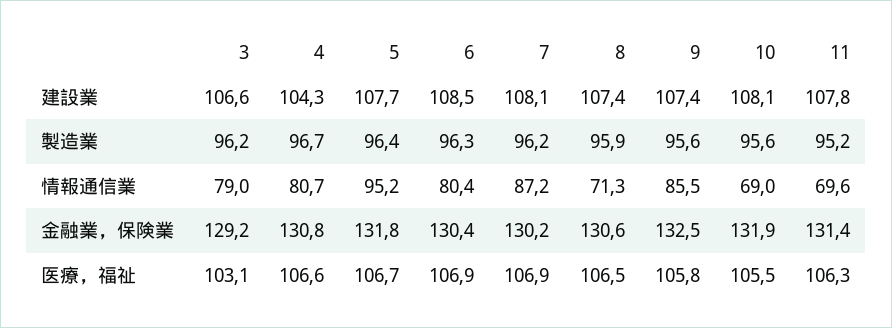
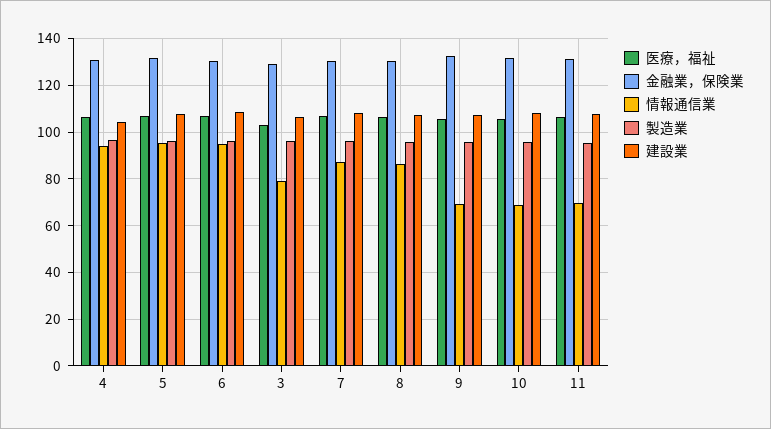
情報通信業, 4: 80.7 -> 95
情報通信業, 6: 80.4 -> 95
情報通信業, 8: 71.3 -> 85
情報通信業, 9: 85.5 -> 70

